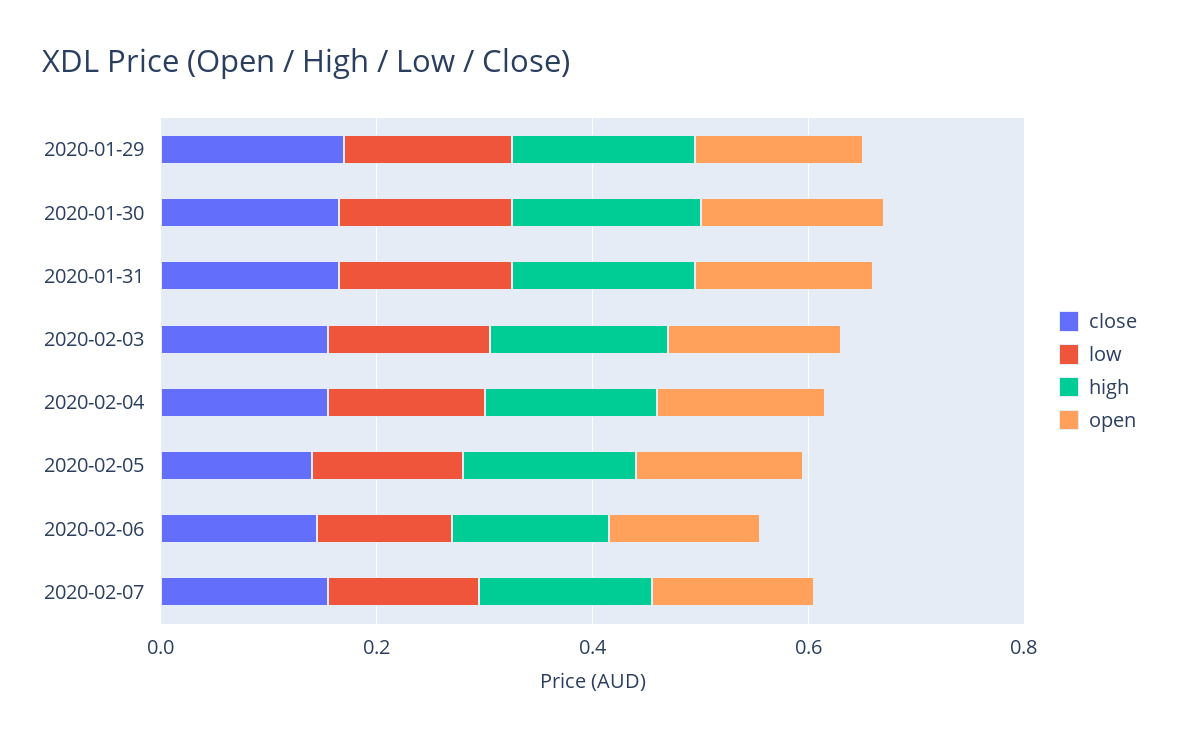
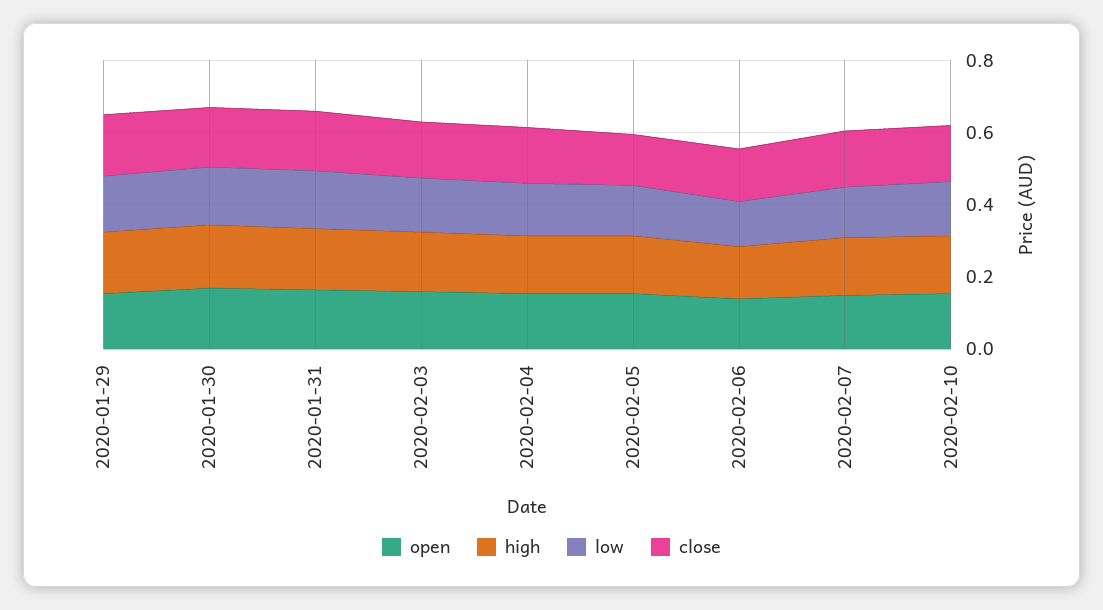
open, 2020-02-10: none -> 0.15
high, 2020-02-10: none -> 0.15
low, 2020-02-10: none -> 0.15
close, 2020-02-10: none -> 0.15

